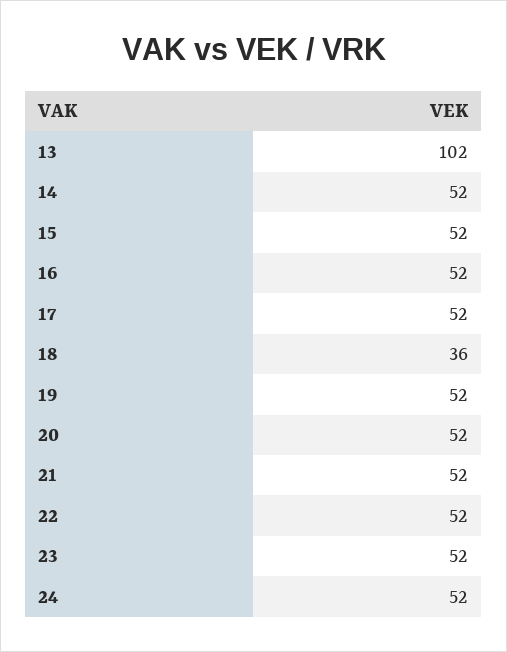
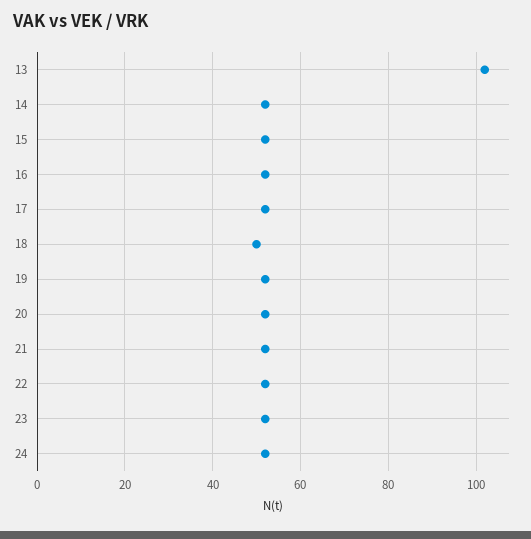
18: 36 -> 50

